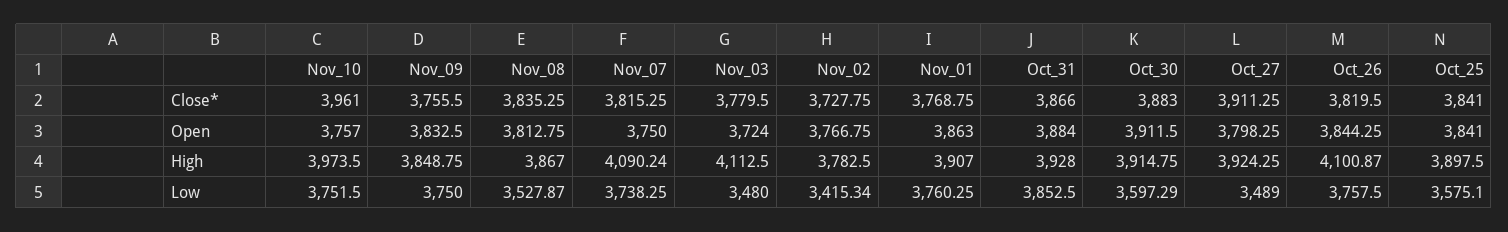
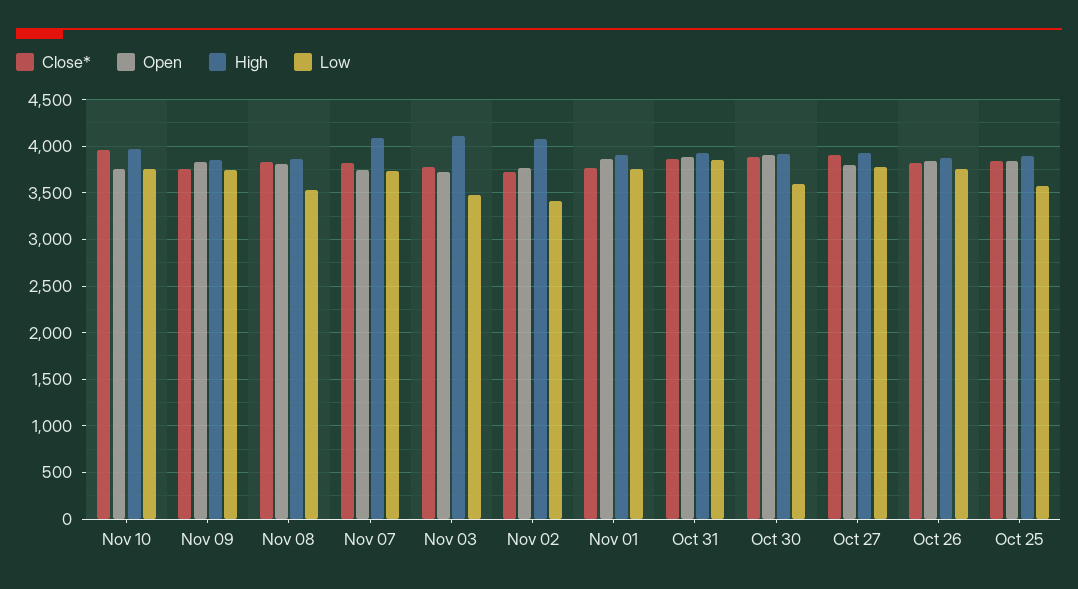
High, Nov_02: 3782.5 -> 4100
High, Oct_26: 4100.87 -> 3900
Low, Oct_27: 3489 -> 3800

